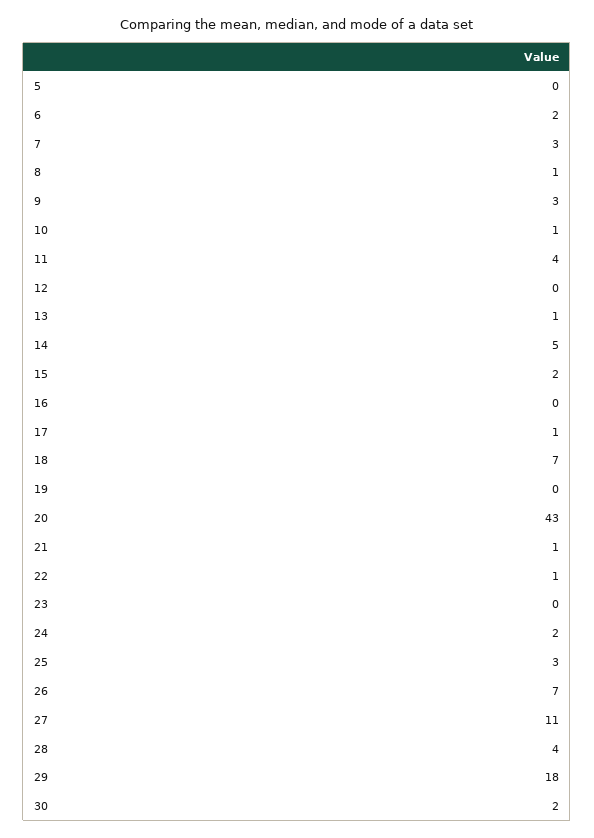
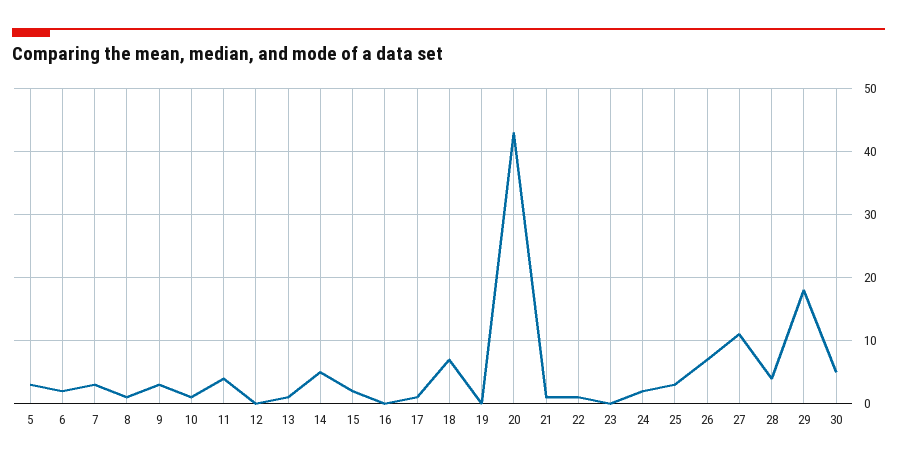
5: 0 -> 3
30: 2 -> 5

